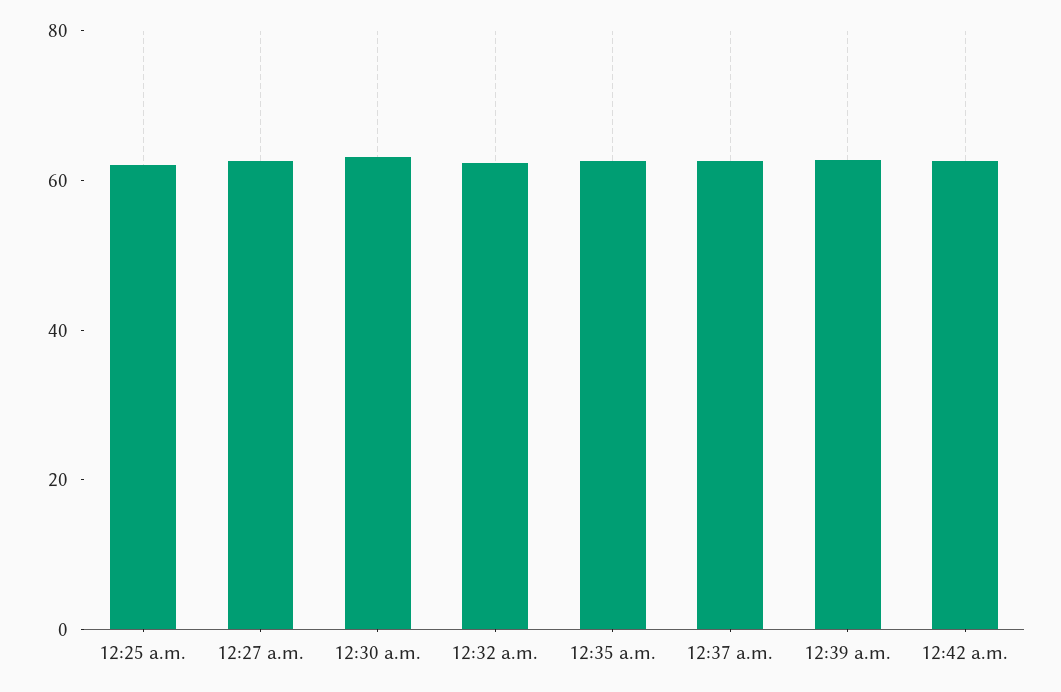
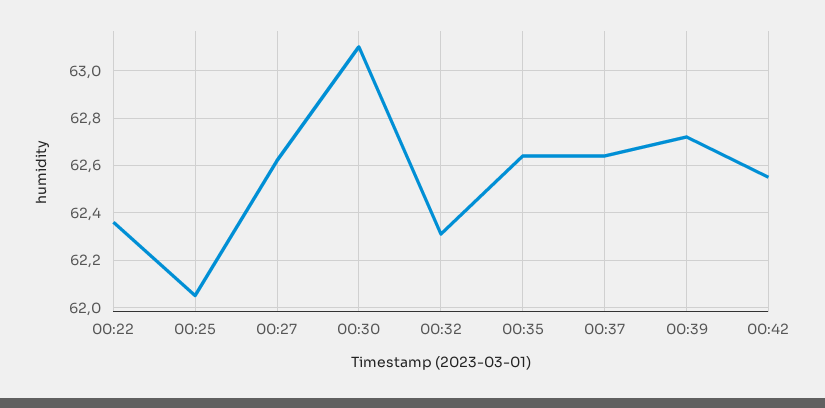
00:22: none -> 62.35

